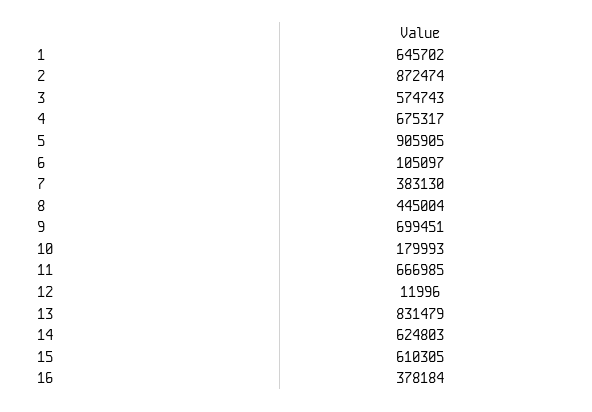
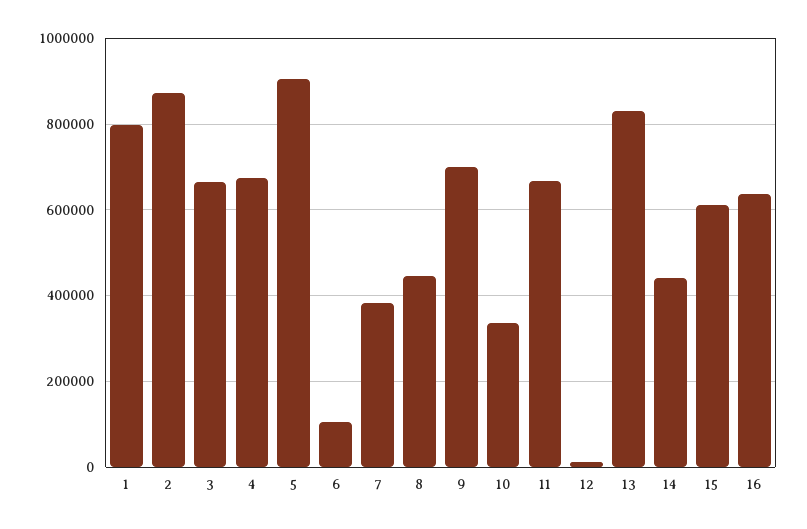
1: 645702 -> 800000
3: 574743 -> 660000
10: 179993 -> 340000
14: 624803 -> 440000
16: 378184 -> 640000

